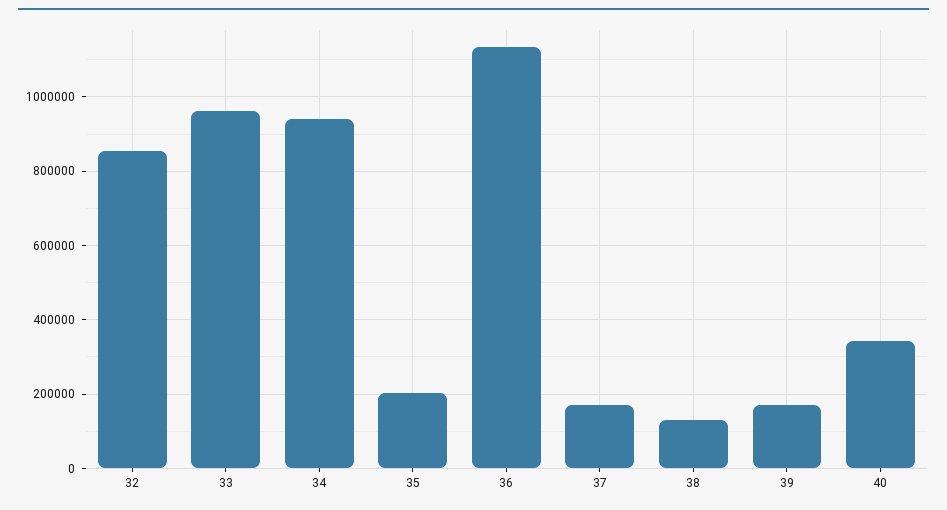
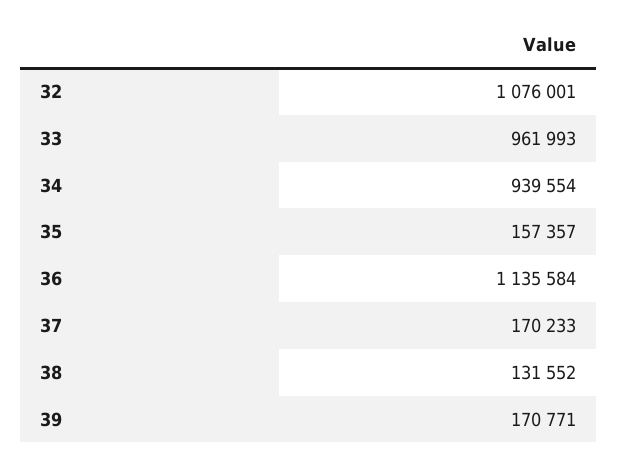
32: 860000 -> 1076001
35: 200000 -> 157357
40: 340000 -> none

